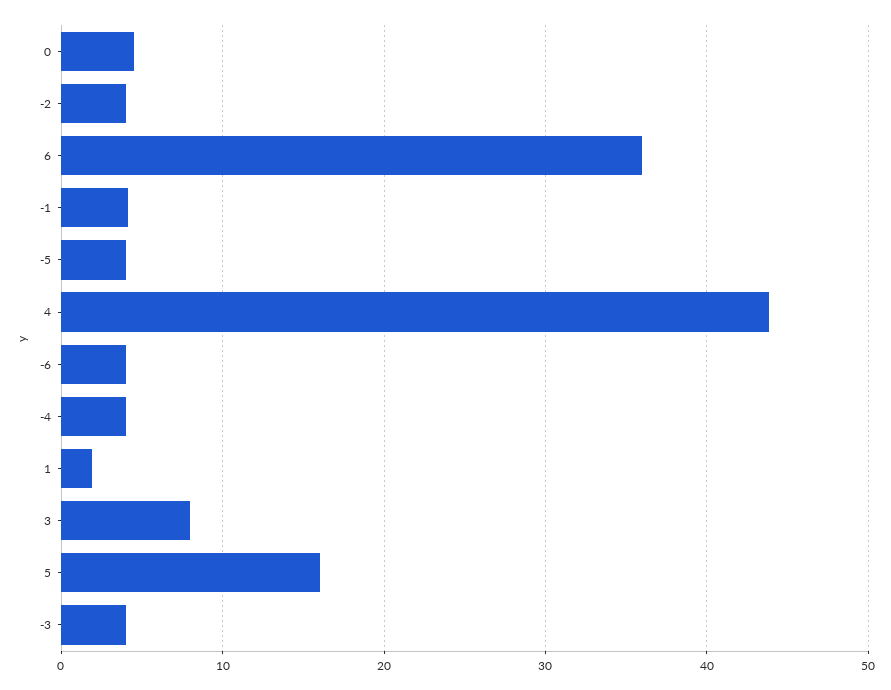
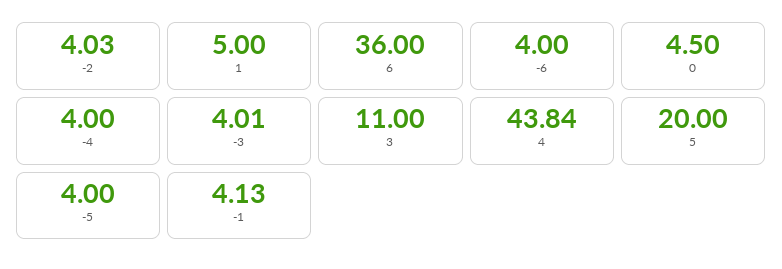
1: 2 -> 5
3: 8 -> 11
5: 16 -> 20

